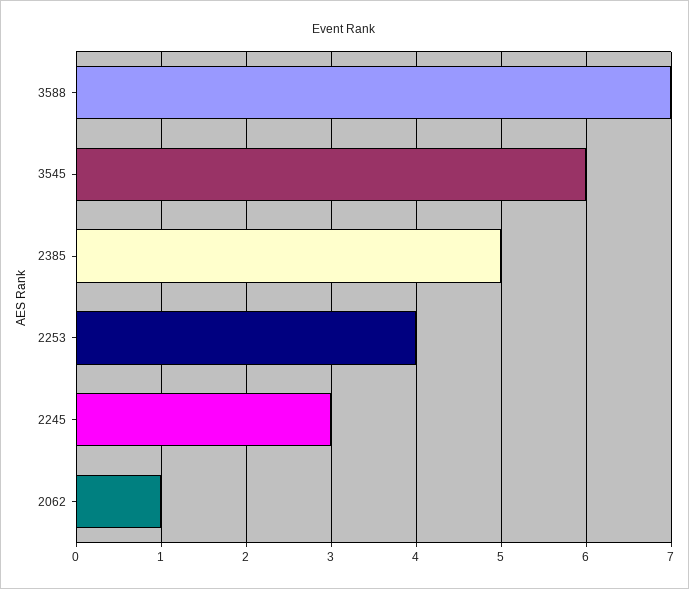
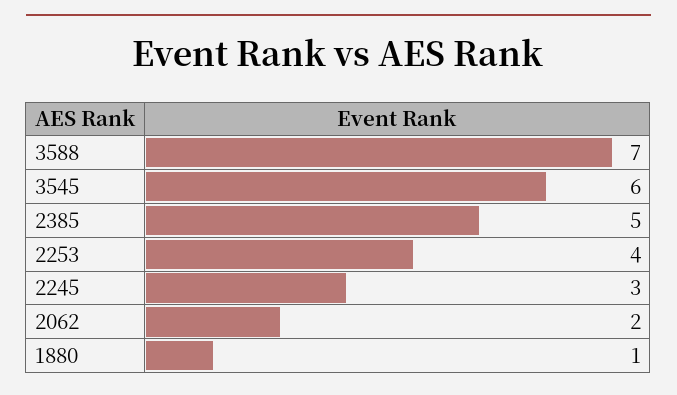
2062: 1 -> 2
1880: none -> 1

